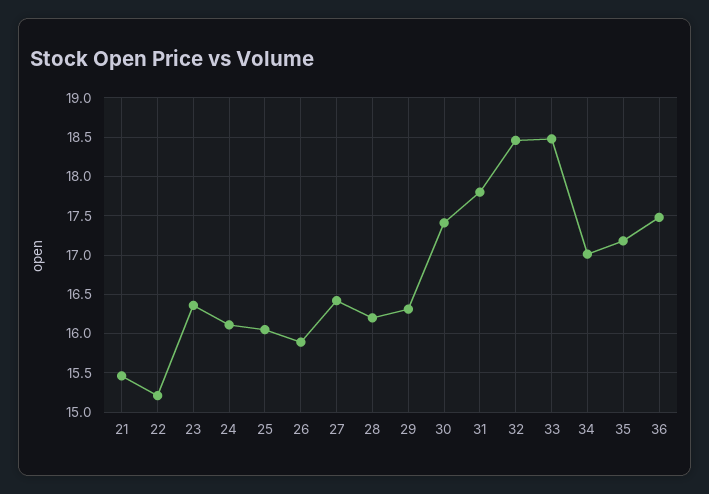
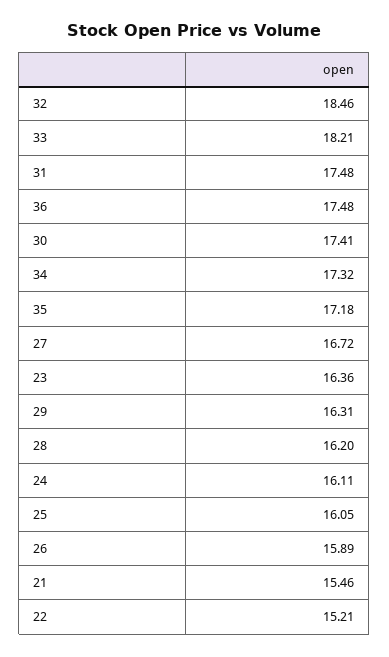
27: 16.4 -> 16.72
31: 17.8 -> 17.48
33: 18.5 -> 18.21
34: 17 -> 17.32

